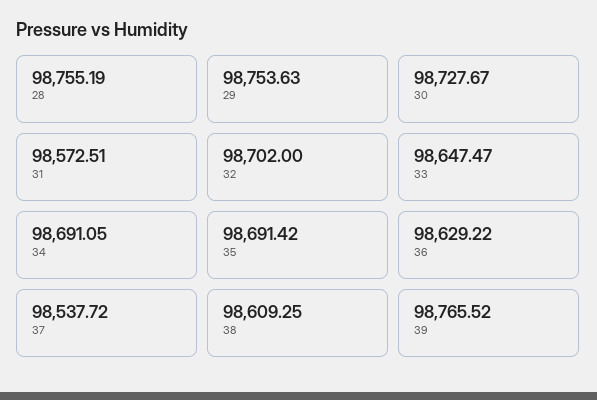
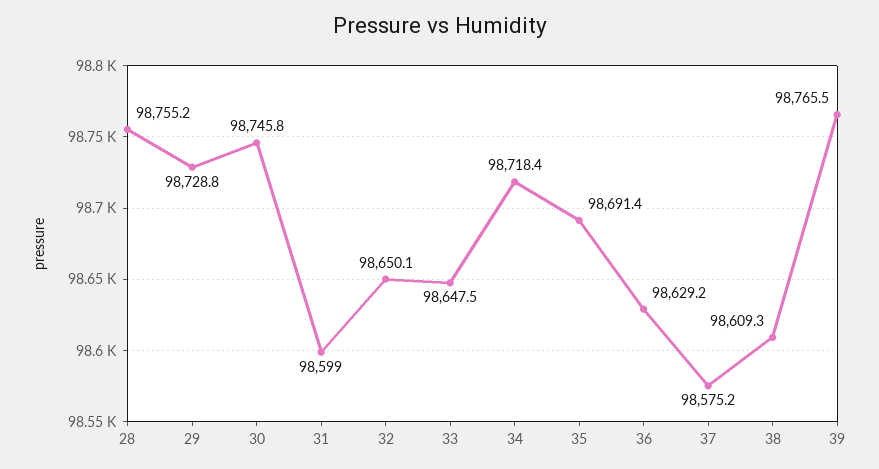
29: 98753.63 -> 98728.8
30: 98727.67 -> 98745.8
31: 98572.51 -> 98599
32: 98702 -> 98650.1
34: 98691.05 -> 98718.4
37: 98537.72 -> 98575.2

